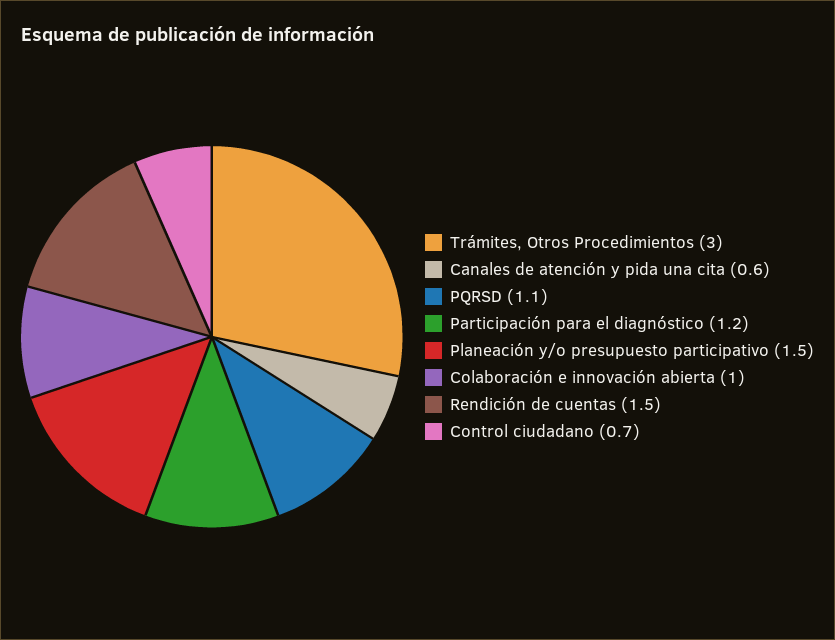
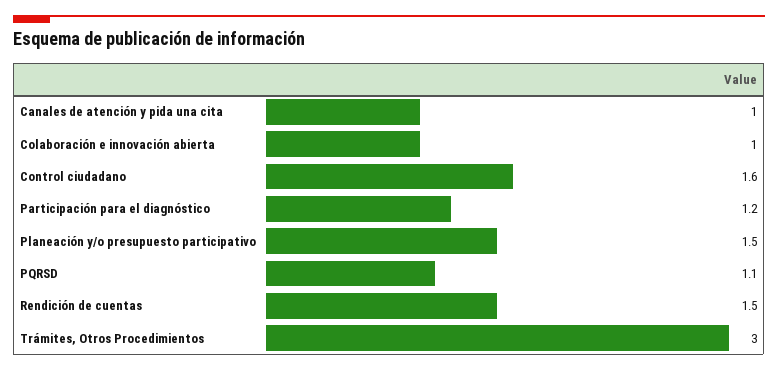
Canales de atención y pida una cita: 0.6 -> 1
Control ciudadano: 0.7 -> 1.6

